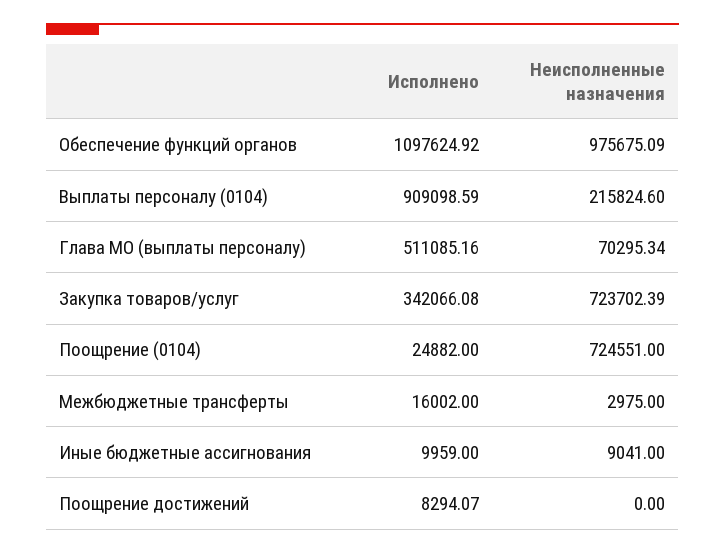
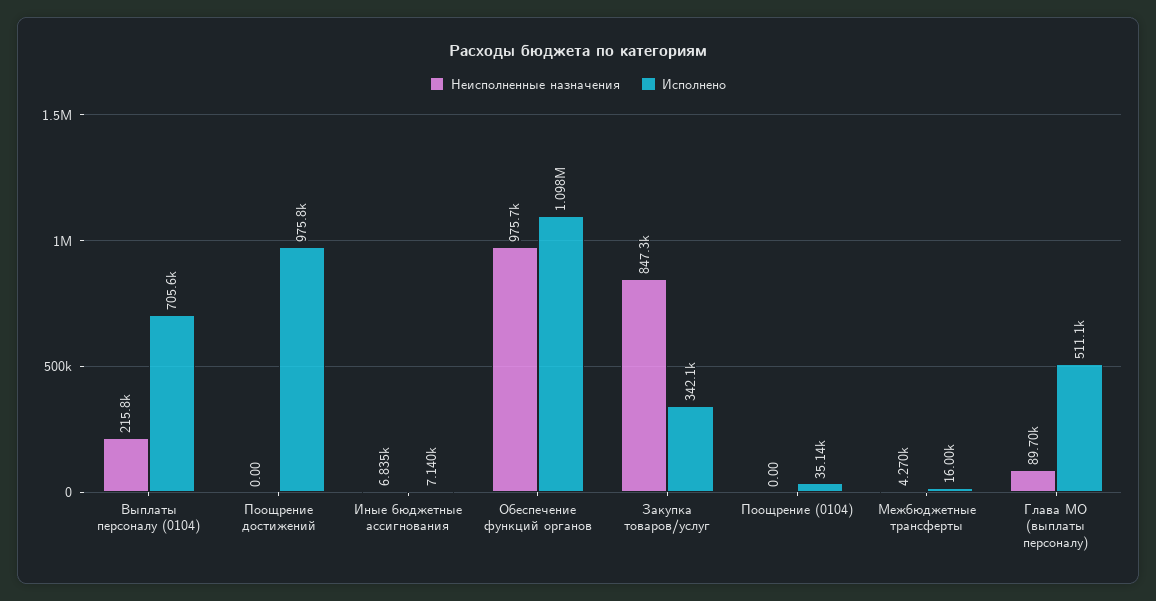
Исполнено, Выплаты персоналу (0104): 909098.59 -> 705600
Неисполненные назначения, Глава МО (выплаты персоналу): 70295.34 -> 89700
Неисполненные назначения, Закупка товаров/услуг: 723702.39 -> 847300
Исполнено, Поощрение (0104): 24882 -> 35140
Неисполненные назначения, Поощрение (0104): 724551 -> 0
Неисполненные назначения, Межбюджетные трансферты: 2975 -> 4270
Исполнено, Иные бюджетные ассигнования: 9959 -> 7140
Неисполненные назначения, Иные бюджетные ассигнования: 9041 -> 6835
Исполнено, Поощрение достижений: 8294.07 -> 975800

